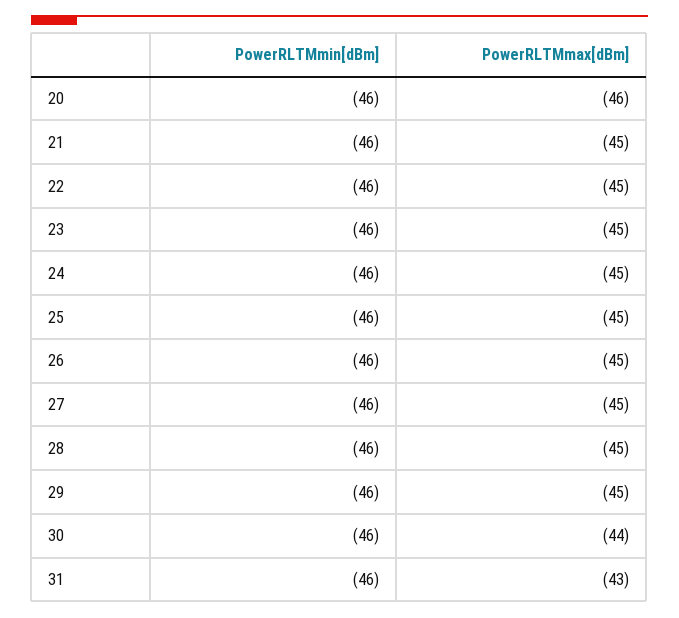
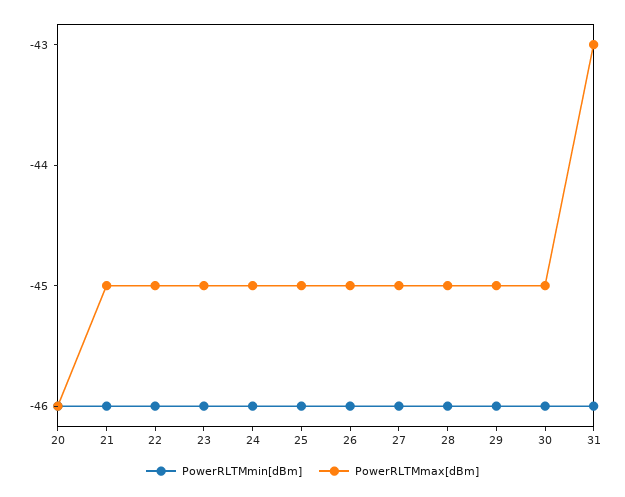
PowerRLTMmax[dBm], 30: -44 -> -45

